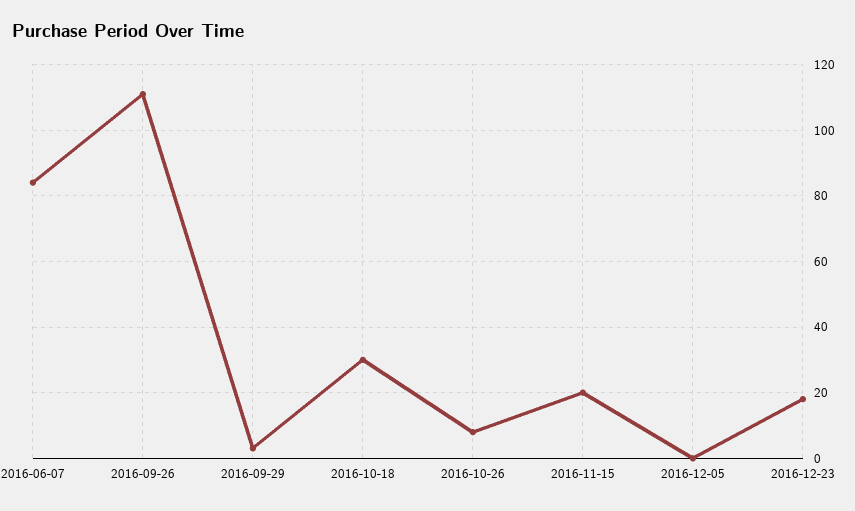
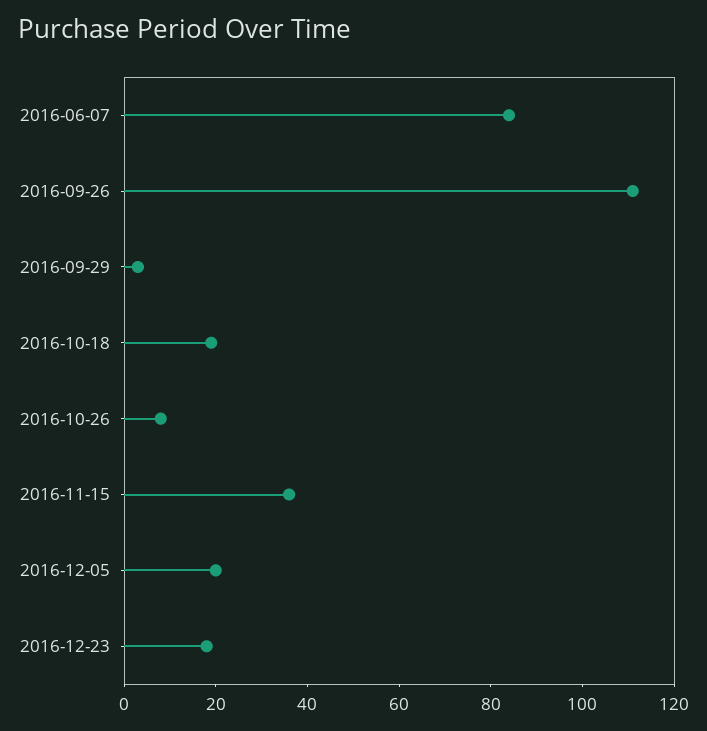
2016-10-18: 30 -> 20
2016-11-15: 20 -> 35
2016-12-05: 0 -> 20

